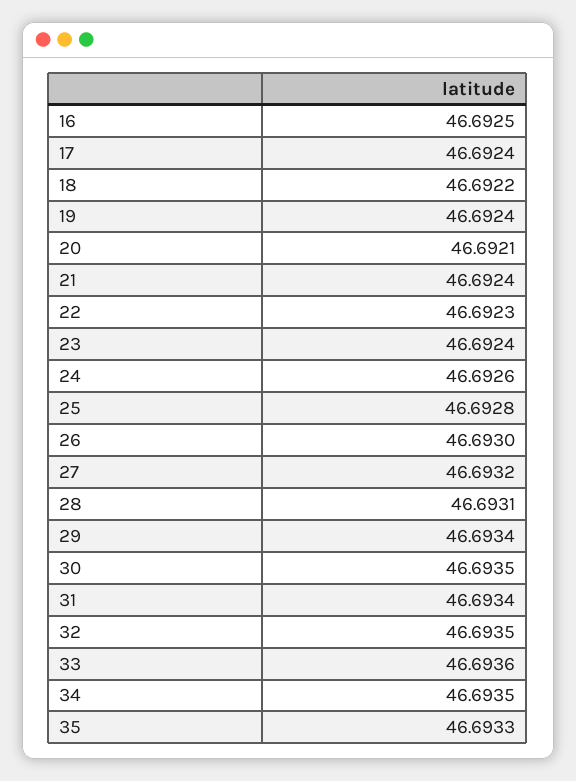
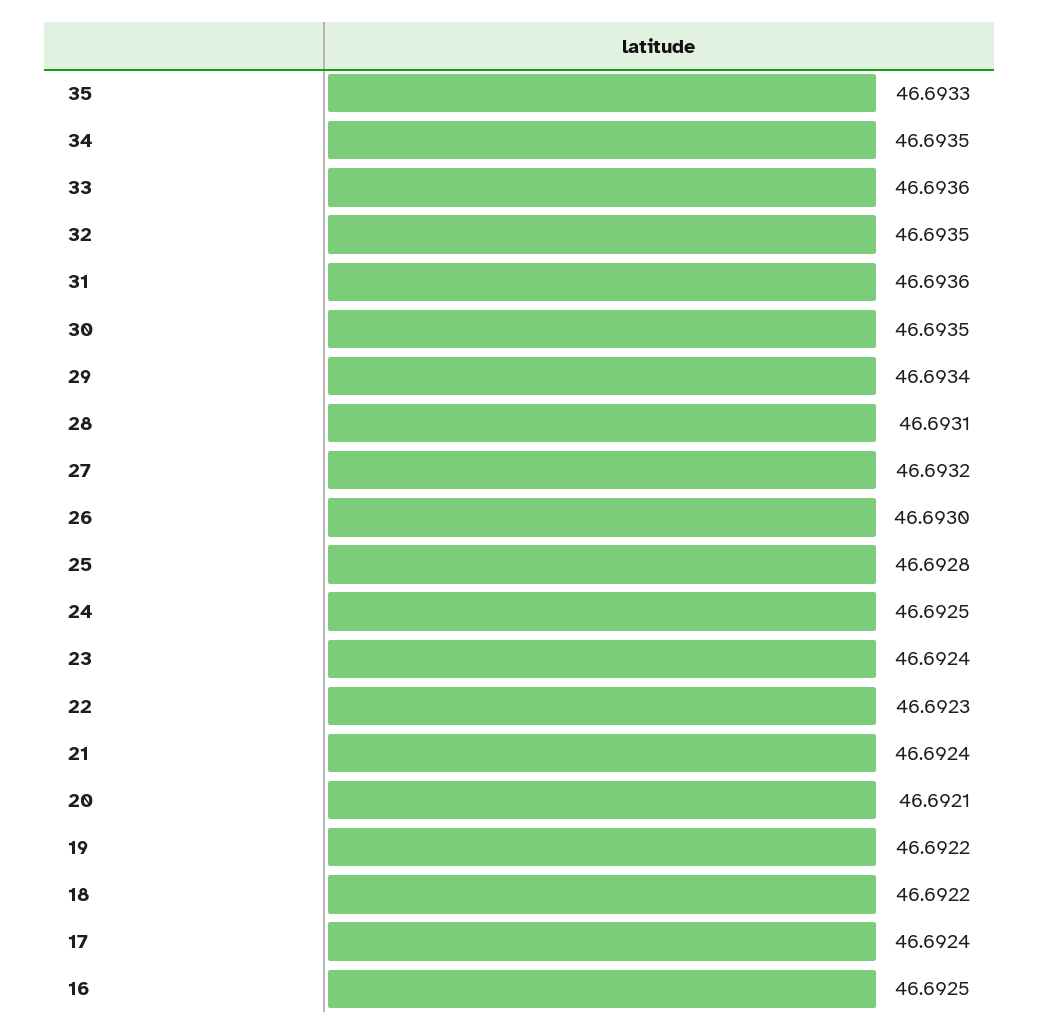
19: 46.6924 -> 46.6922
24: 46.6926 -> 46.6925
31: 46.6934 -> 46.6936

